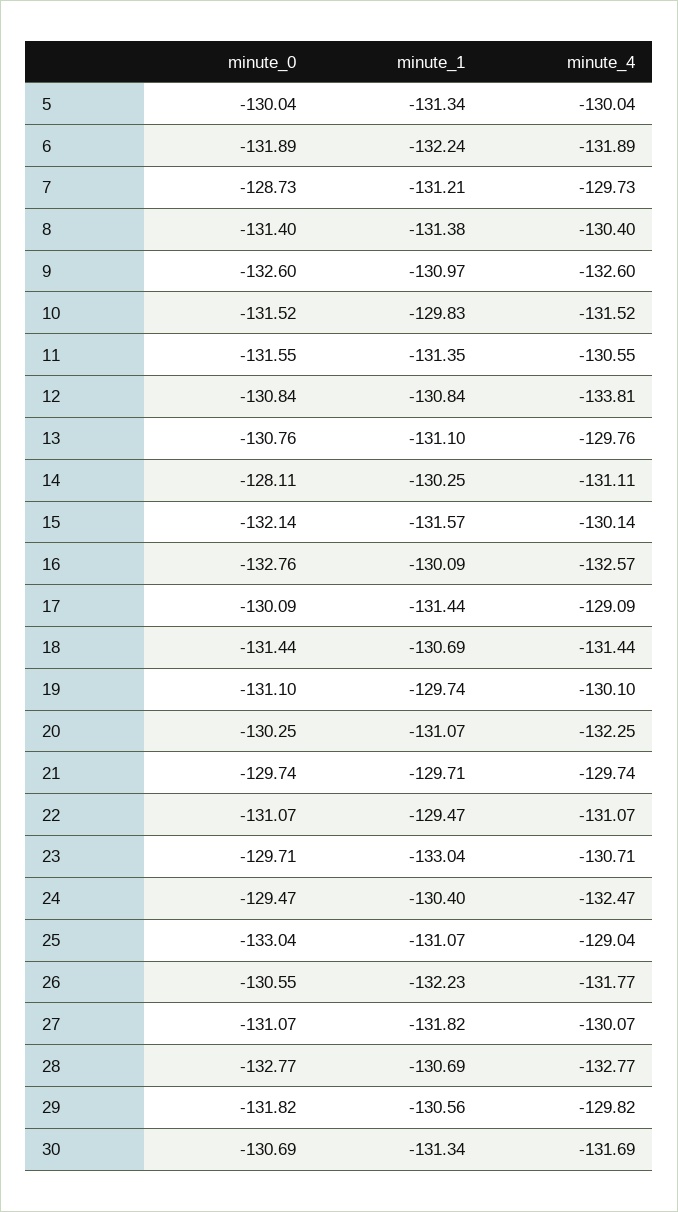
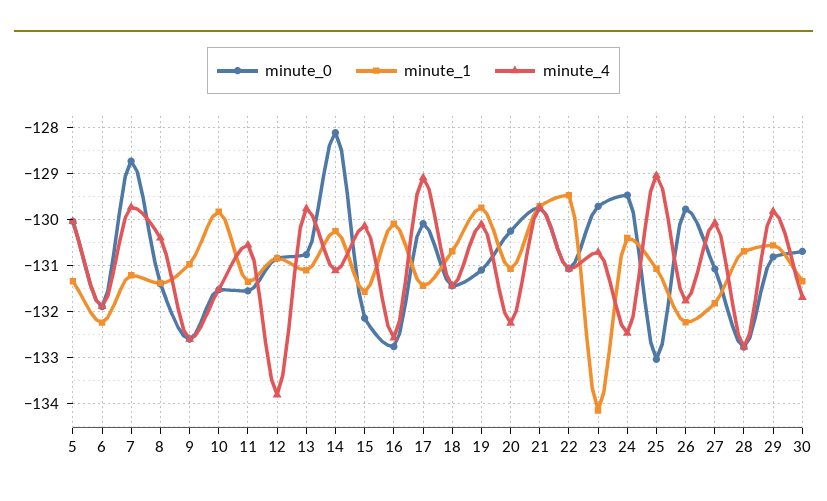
minute_1, 23: -133.04 -> -134.2
minute_0, 26: -130.55 -> -129.8
minute_0, 29: -131.82 -> -130.8

